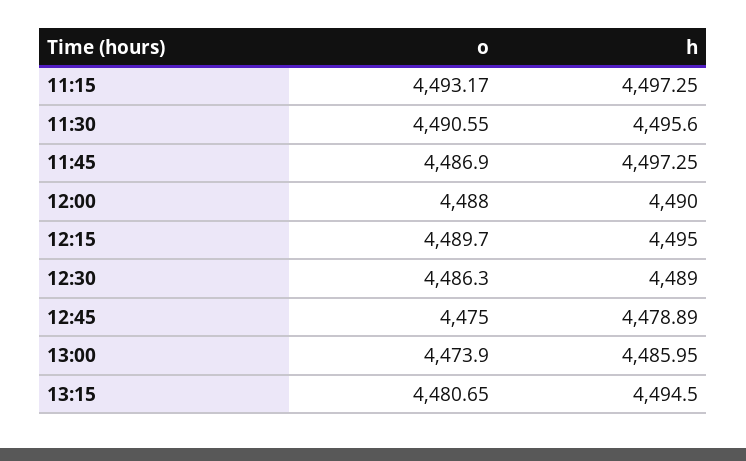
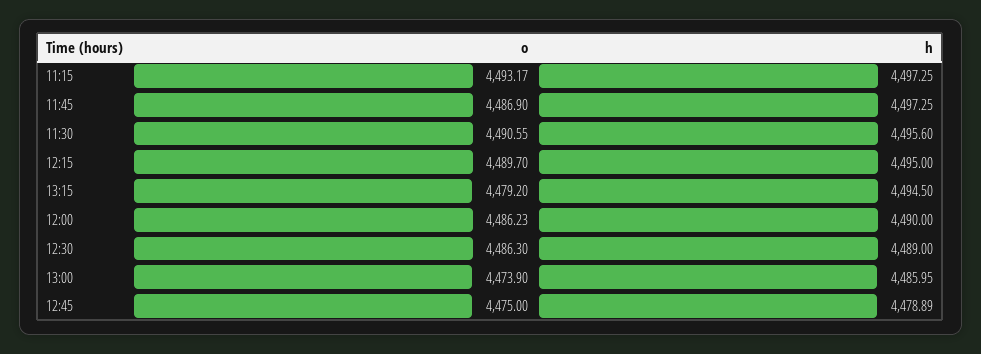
o, 12:00: 4488 -> 4486.23
o, 13:15: 4480.65 -> 4479.2

